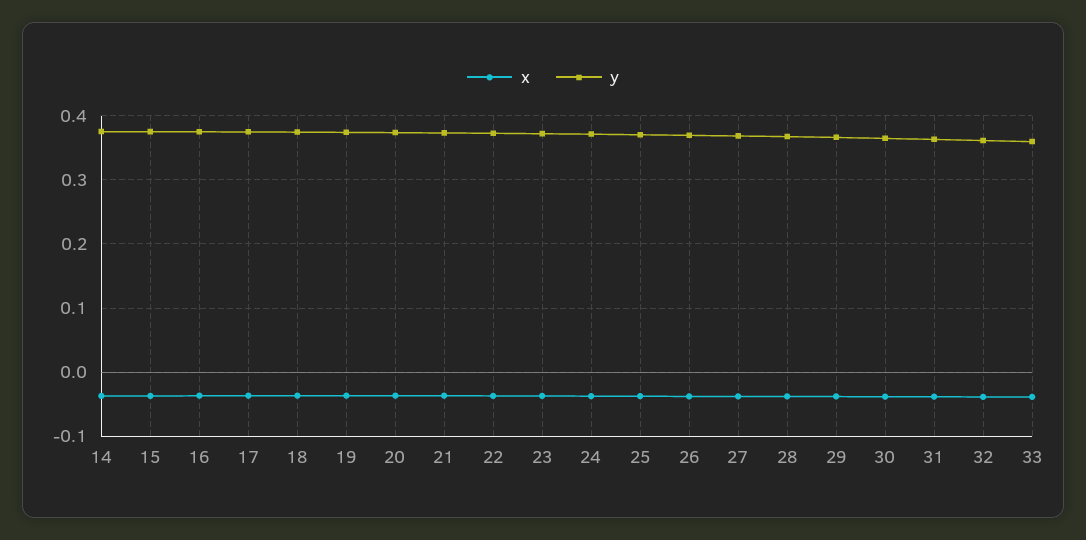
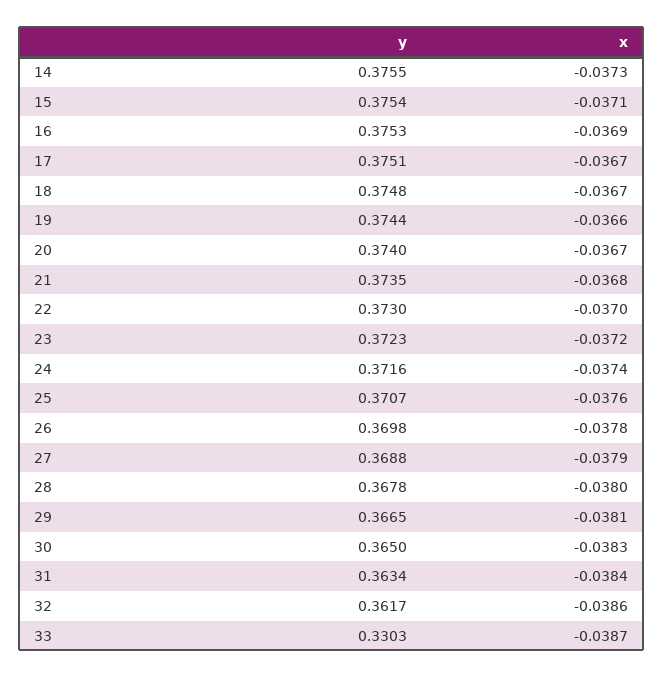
y, 33: 0.36 -> 0.3303

